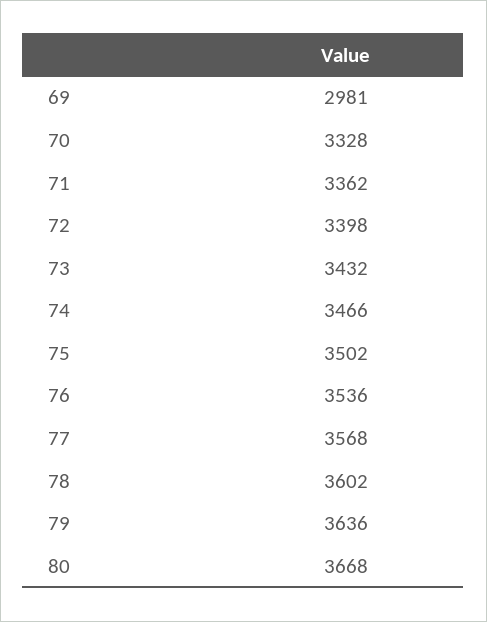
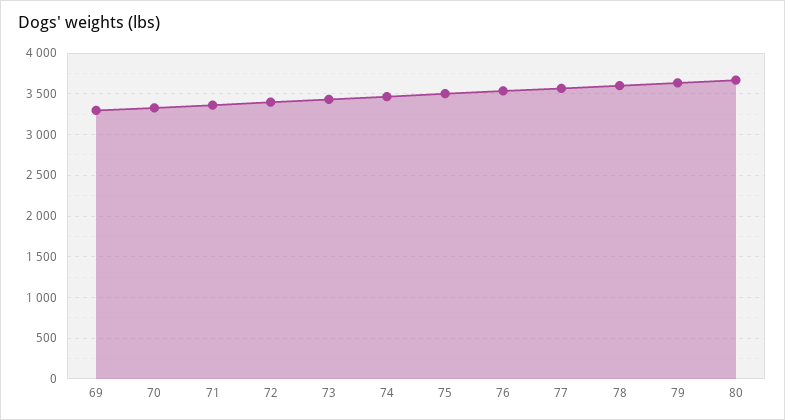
69: 2981 -> 3300

